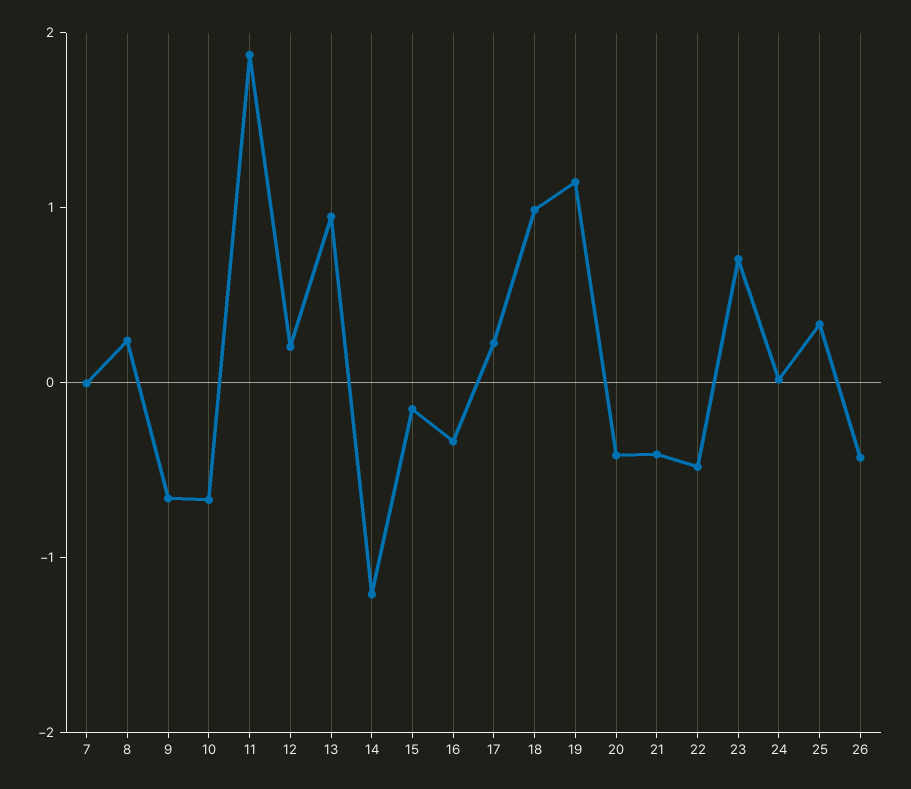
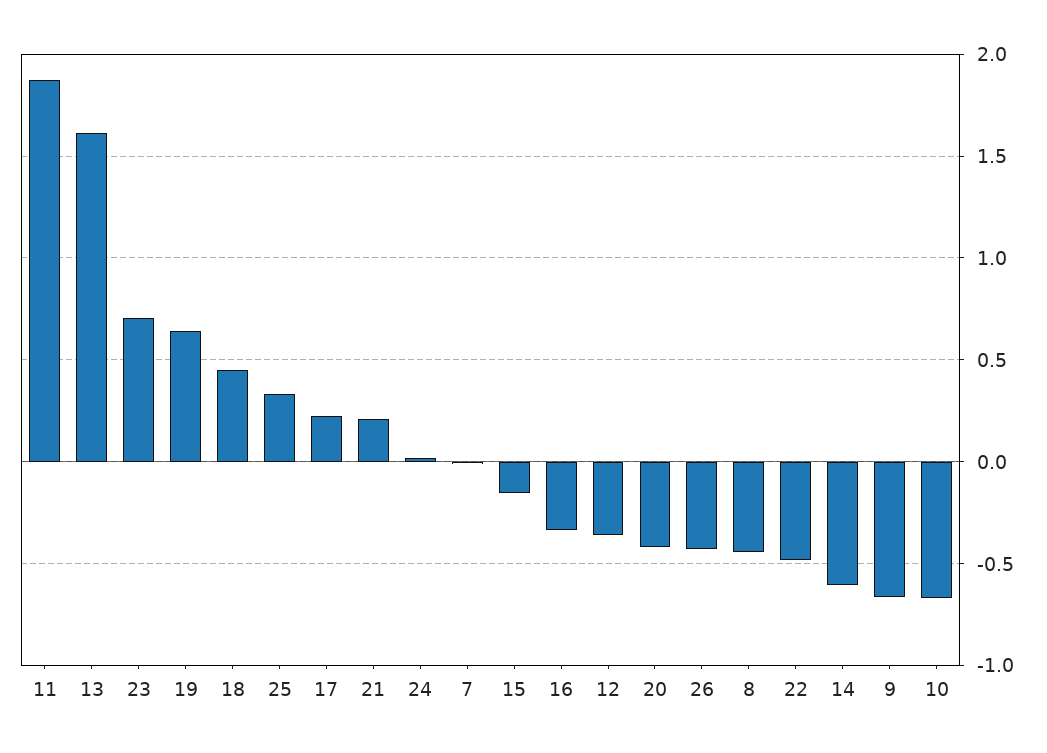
8: 0.2 -> -0.45
12: 0.2 -> -0.35
13: 1 -> 1.6
14: -1.2 -> -0.6
18: 1 -> 0.45
19: 1.2 -> 0.65
21: -0.4 -> 0.2

